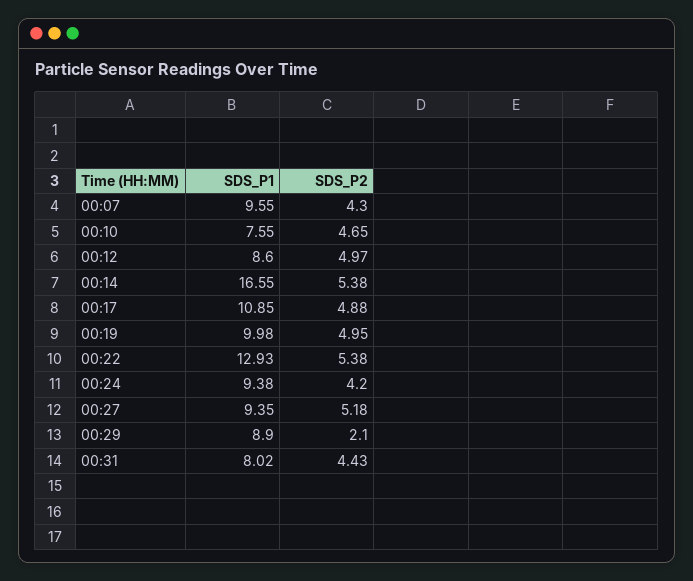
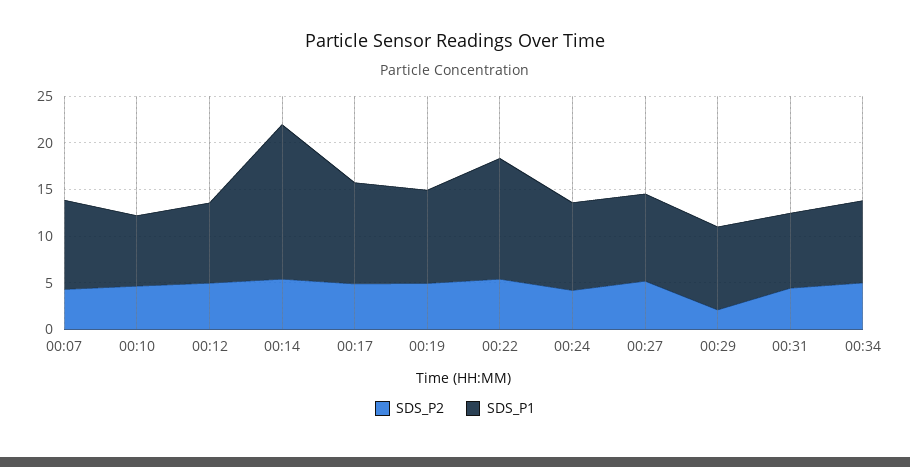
SDS_P2, 00:34: none -> 5
SDS_P1, 00:34: none -> 9

